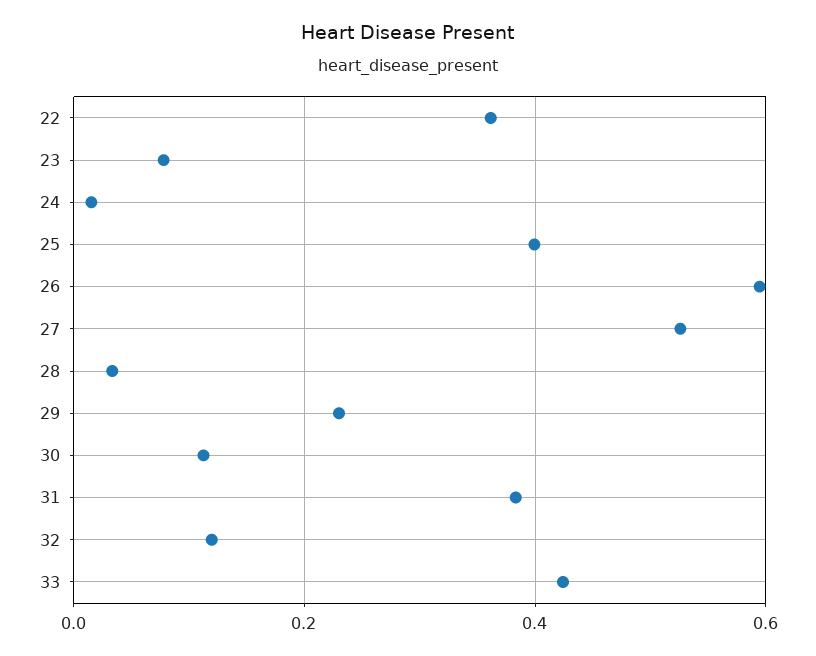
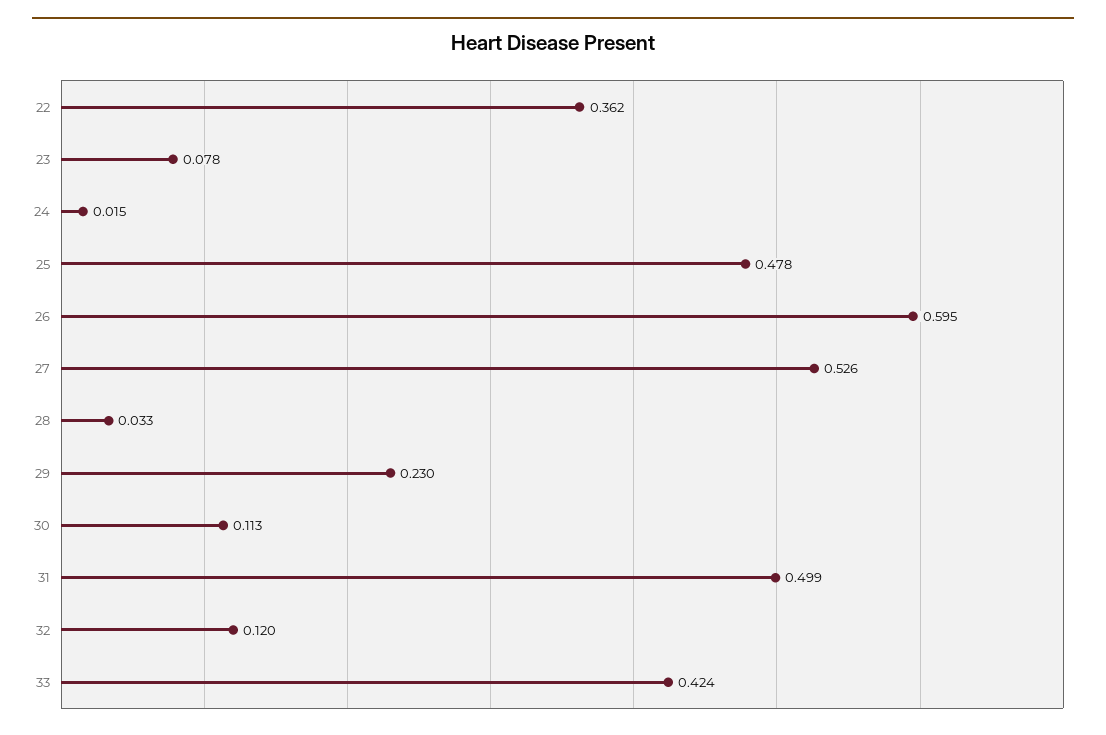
25: 0.4 -> 0.478
31: 0.38 -> 0.499

